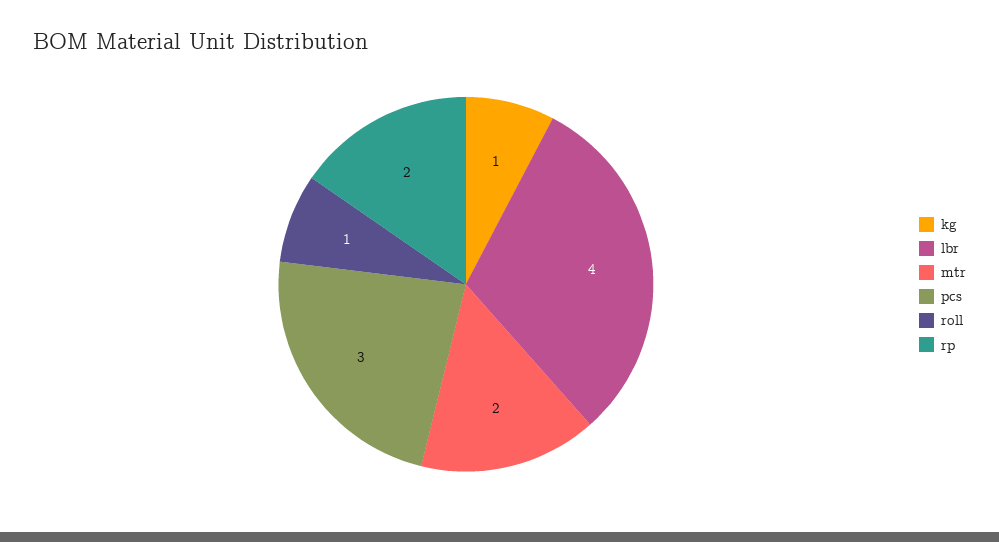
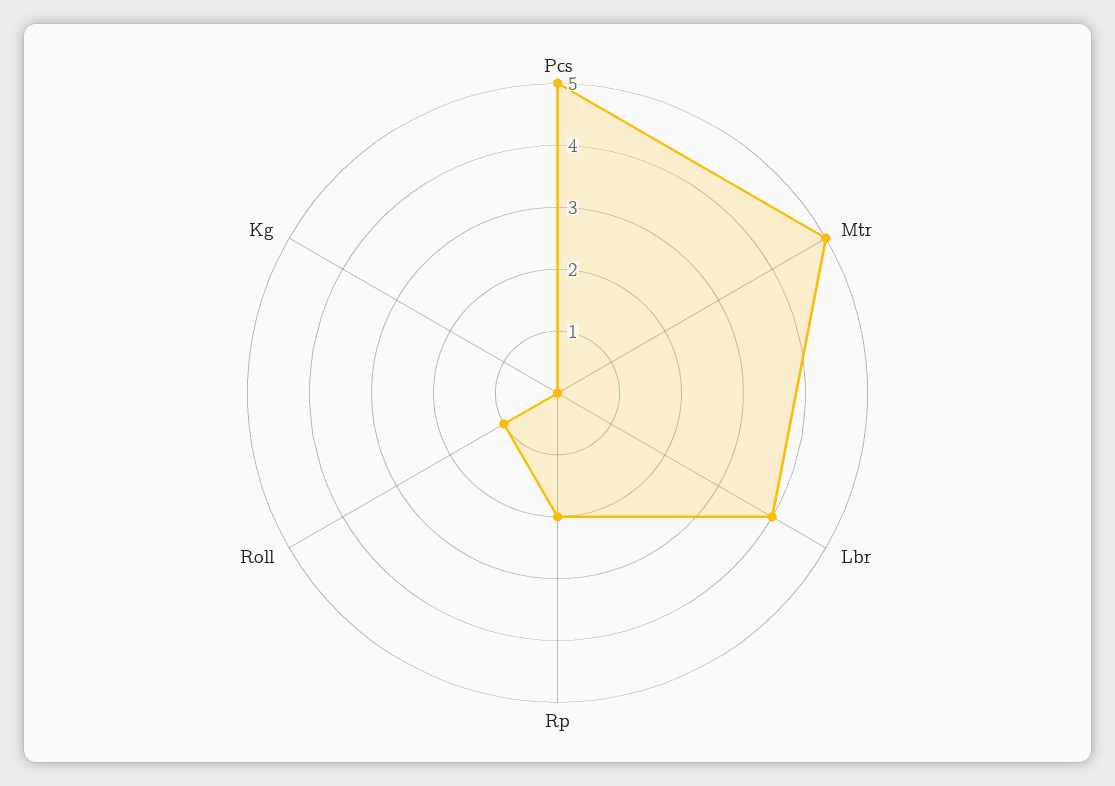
kg: 1 -> 0
mtr: 2 -> 5
pcs: 3 -> 5

